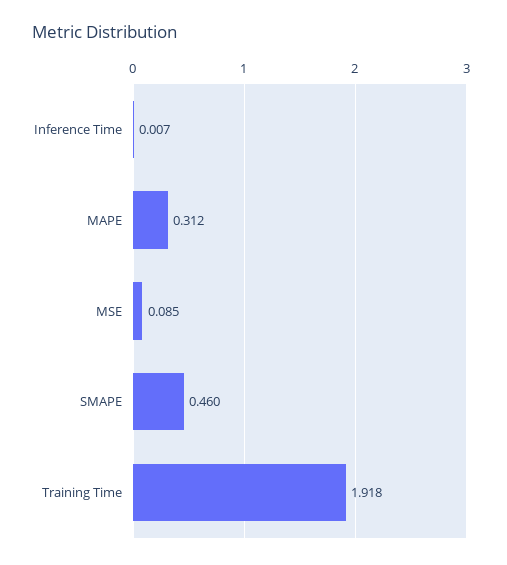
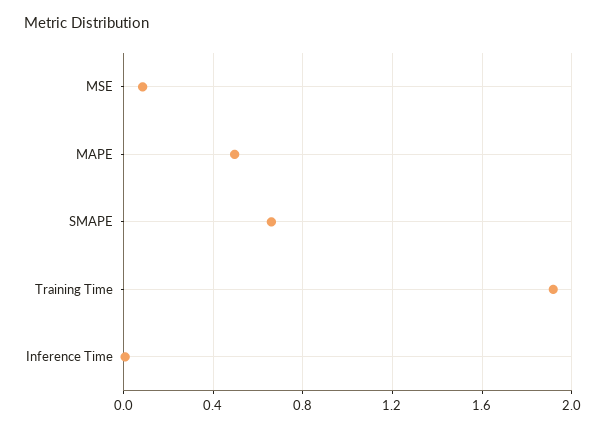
MAPE: 0.312 -> 0.5
SMAPE: 0.46 -> 0.65

